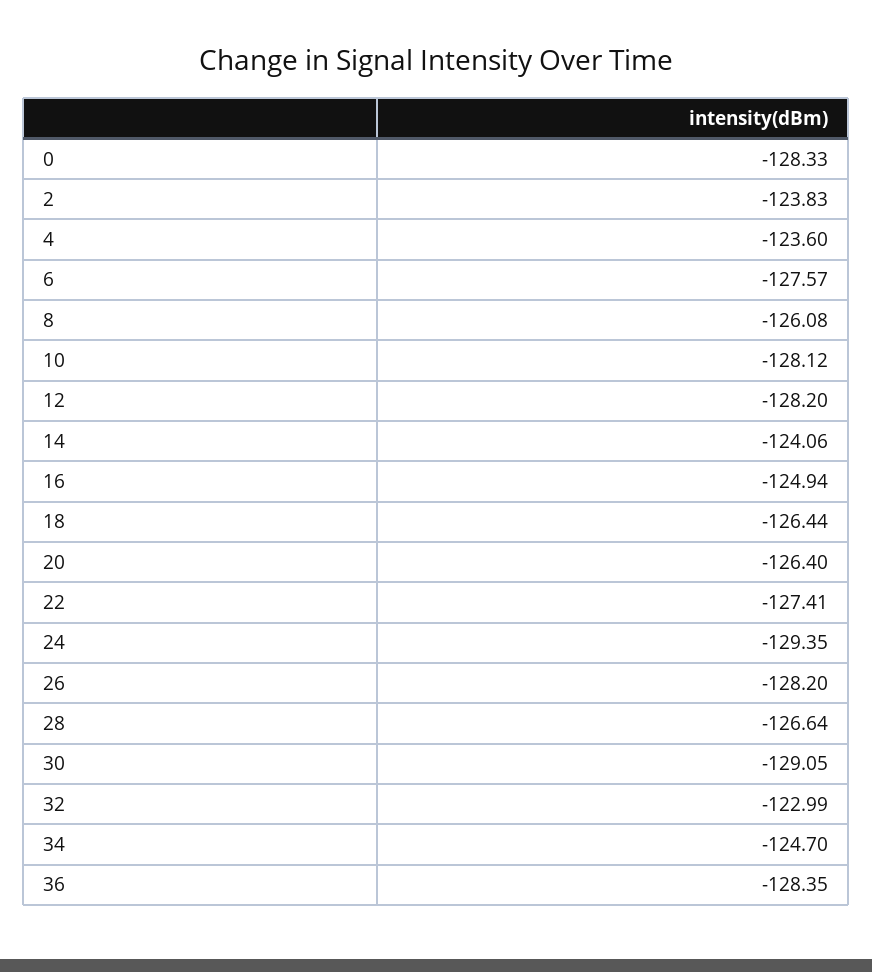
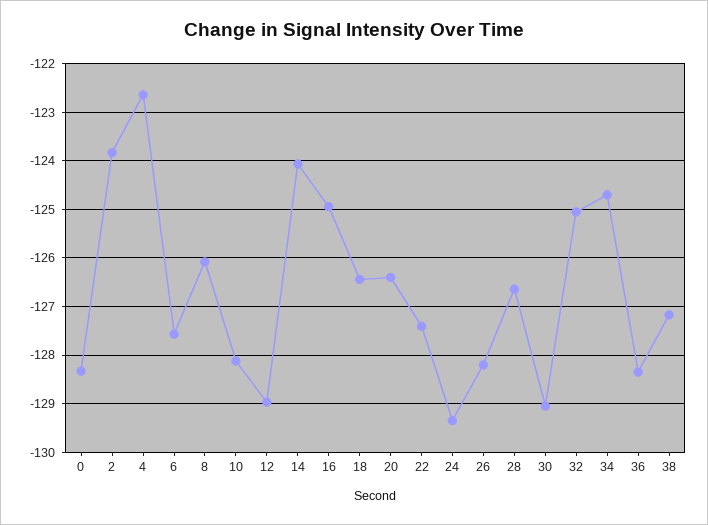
4: -123.6 -> -122.6
12: -128.2 -> -129
32: -122.99 -> -125
38: none -> -127.2

